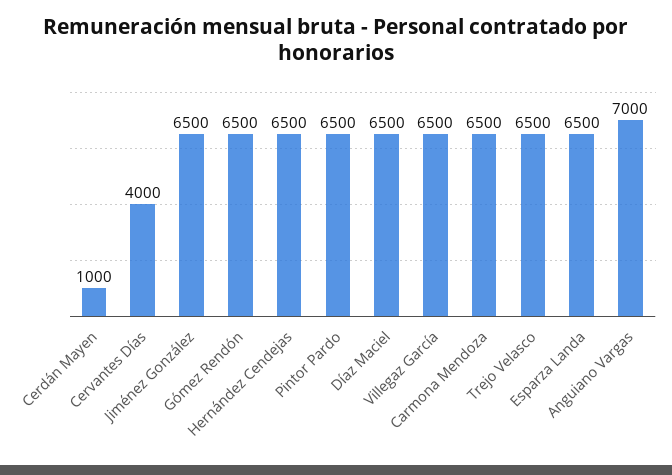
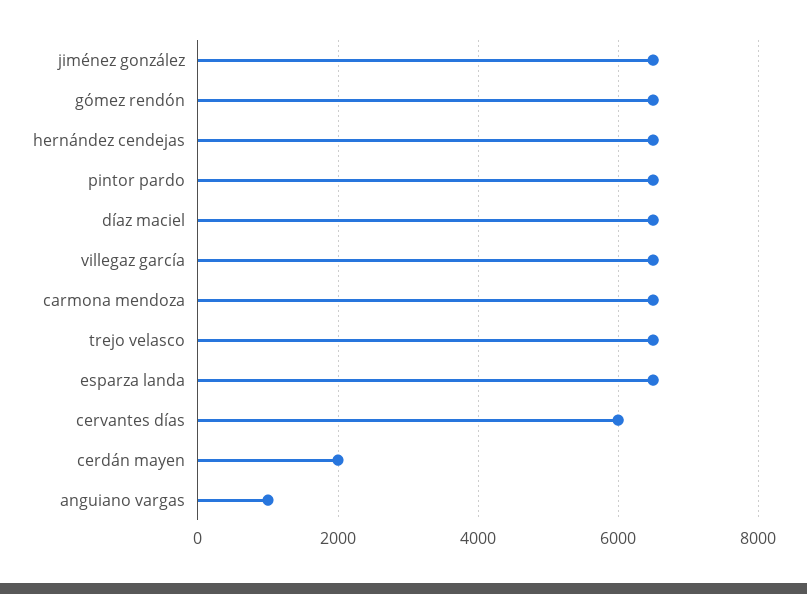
Cerdán Mayen: 1000 -> 2000
Cervantes Días: 4000 -> 6000
Anguiano Vargas: 7000 -> 1000

